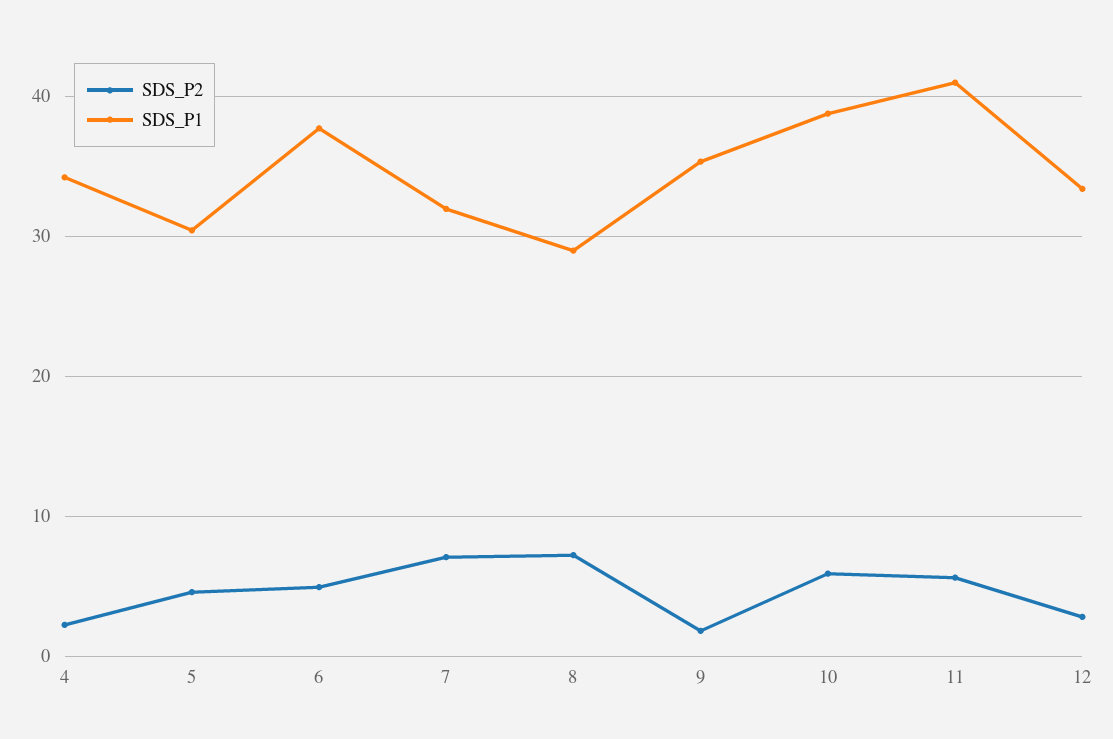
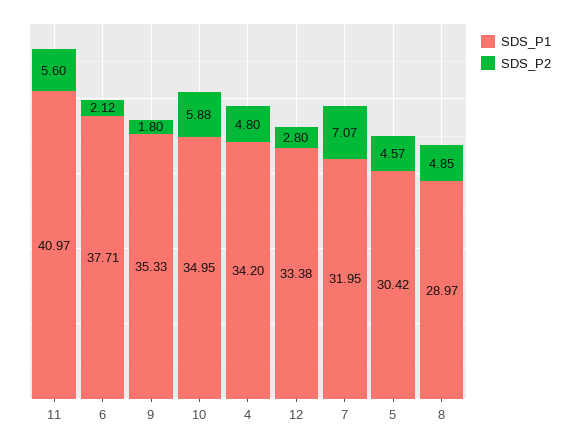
SDS_P2, 4: 2 -> 4.8
SDS_P2, 6: 5 -> 2.12
SDS_P2, 8: 7 -> 4.85
SDS_P1, 10: 39 -> 34.95

